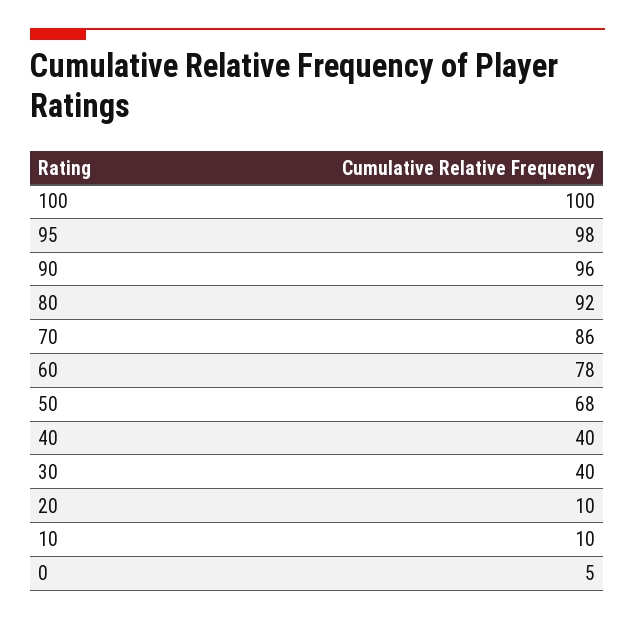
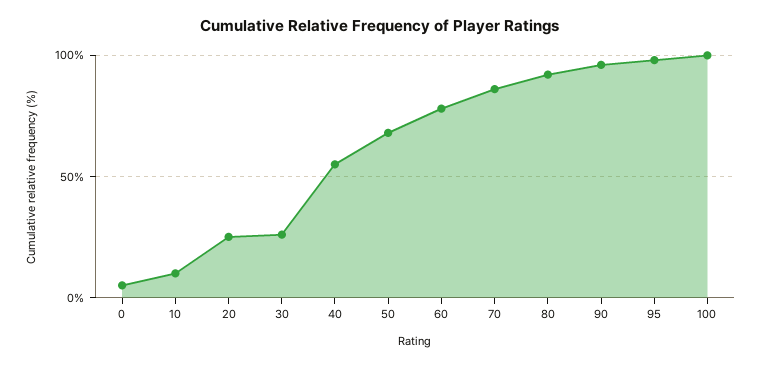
40: 40 -> 55
30: 40 -> 25
20: 10 -> 25

